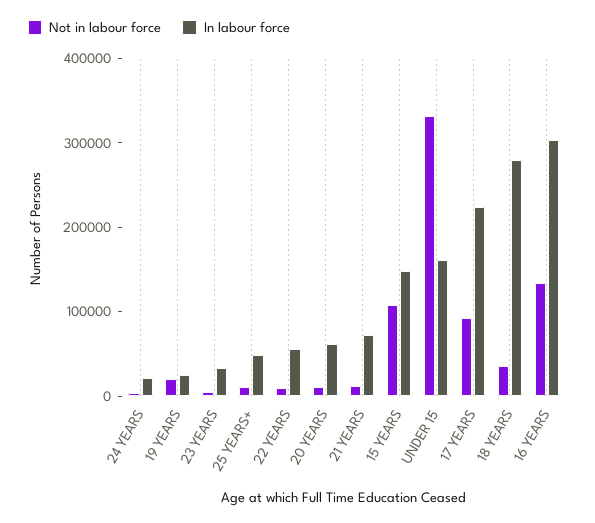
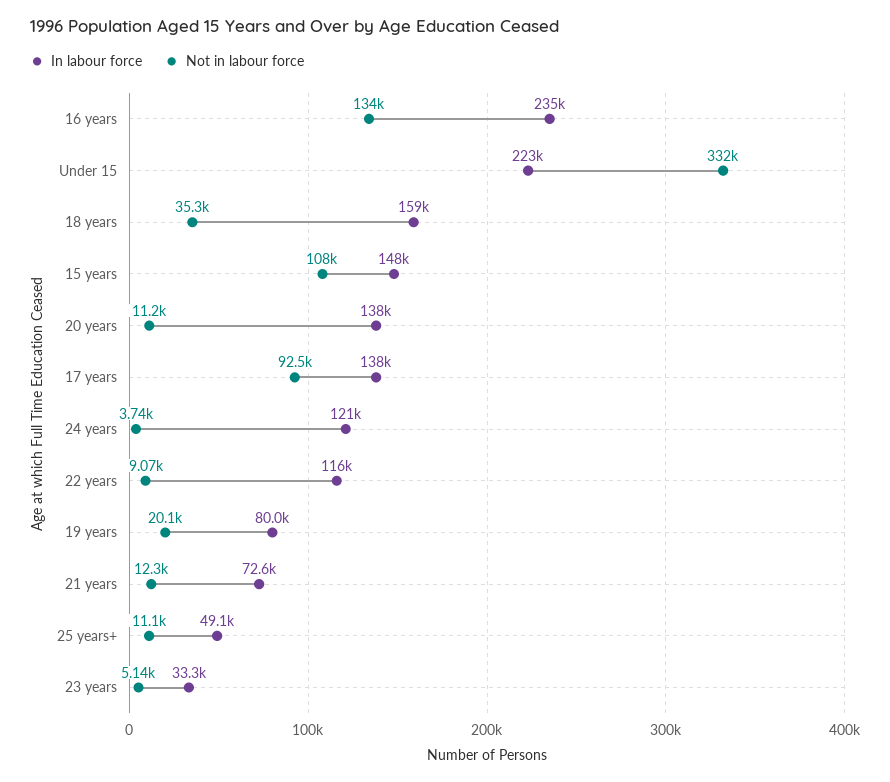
In labour force, 24 YEARS: 20000 -> 121000
In labour force, 19 YEARS: 20000 -> 80000
In labour force, 22 YEARS: 60000 -> 116000
In labour force, 20 YEARS: 60000 -> 138000
In labour force, UNDER 15: 160000 -> 223000
In labour force, 17 YEARS: 220000 -> 138000
In labour force, 18 YEARS: 280000 -> 159000
In labour force, 16 YEARS: 300000 -> 235000

